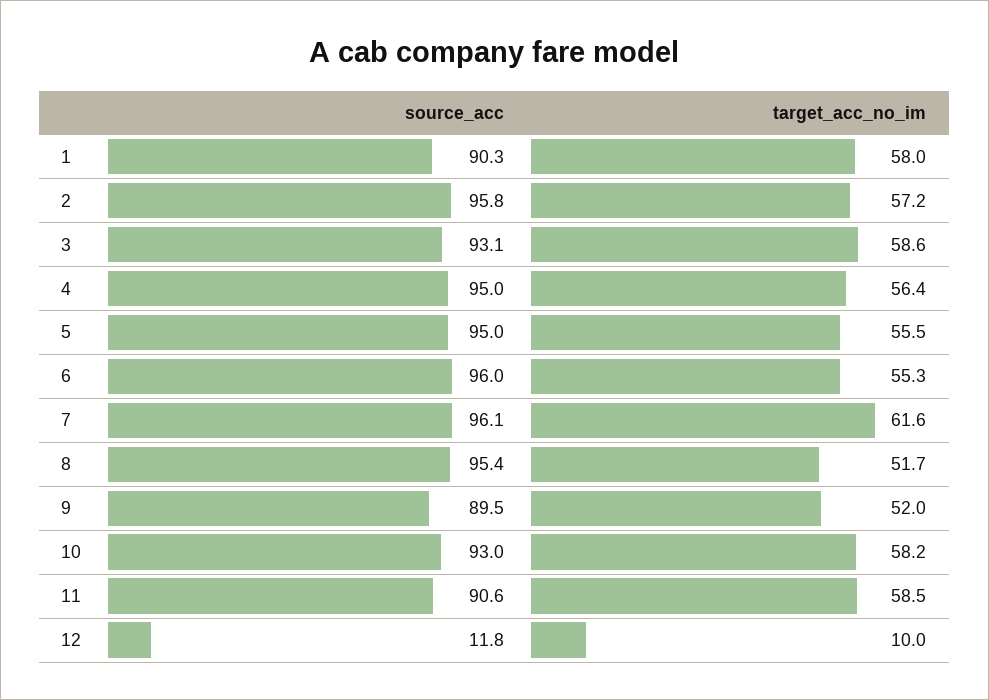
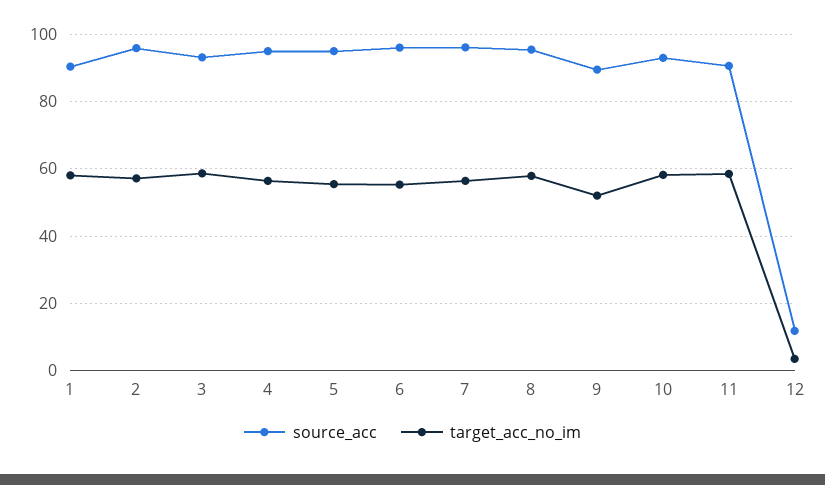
target_acc_no_im, 7: 61.6 -> 56
target_acc_no_im, 8: 51.7 -> 58
target_acc_no_im, 12: 10 -> 4

